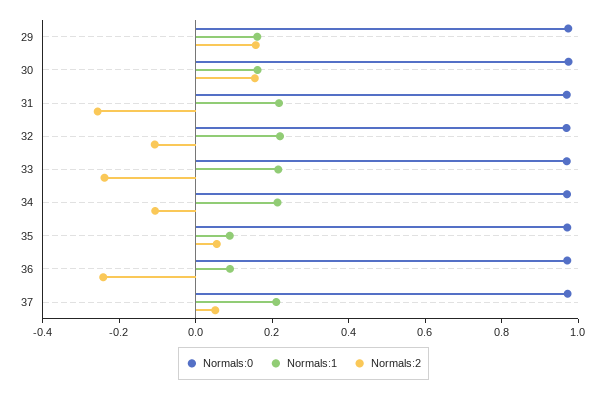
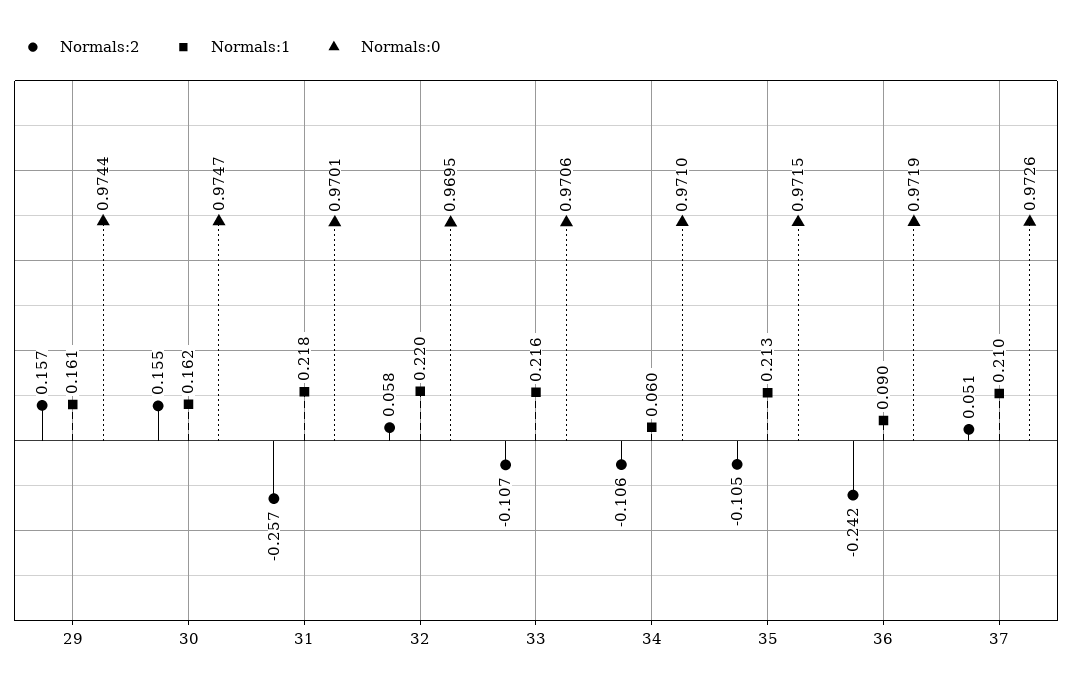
Normals:2, 32: -0.1 -> 0.058
Normals:2, 33: -0.25 -> -0.107
Normals:1, 34: 0.2 -> 0.06
Normals:1, 35: 0.1 -> 0.213
Normals:2, 35: 0.05 -> -0.105

